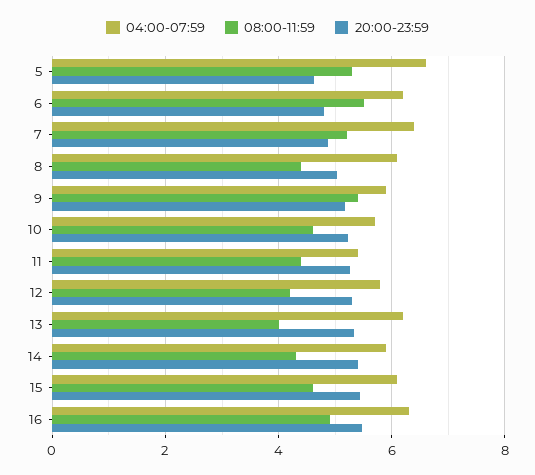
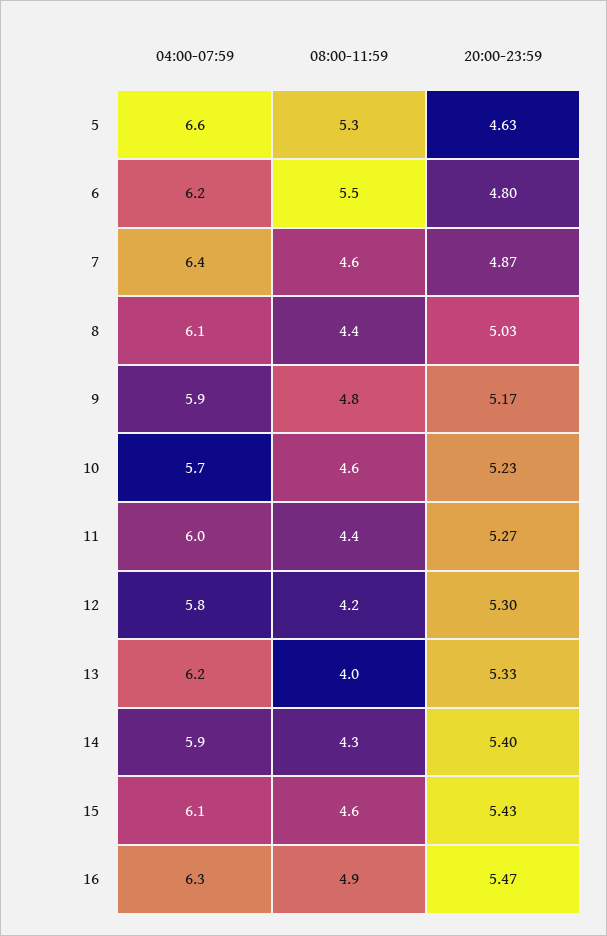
08:00-11:59, 7: 5.2 -> 4.6
08:00-11:59, 9: 5.4 -> 4.8
04:00-07:59, 11: 5.4 -> 6

